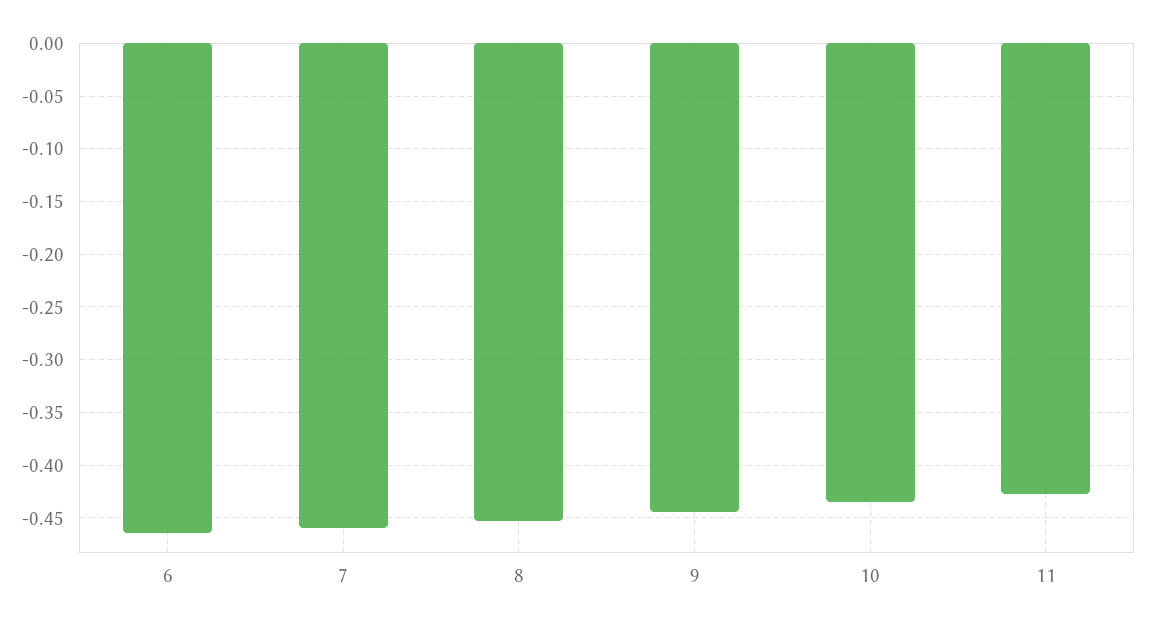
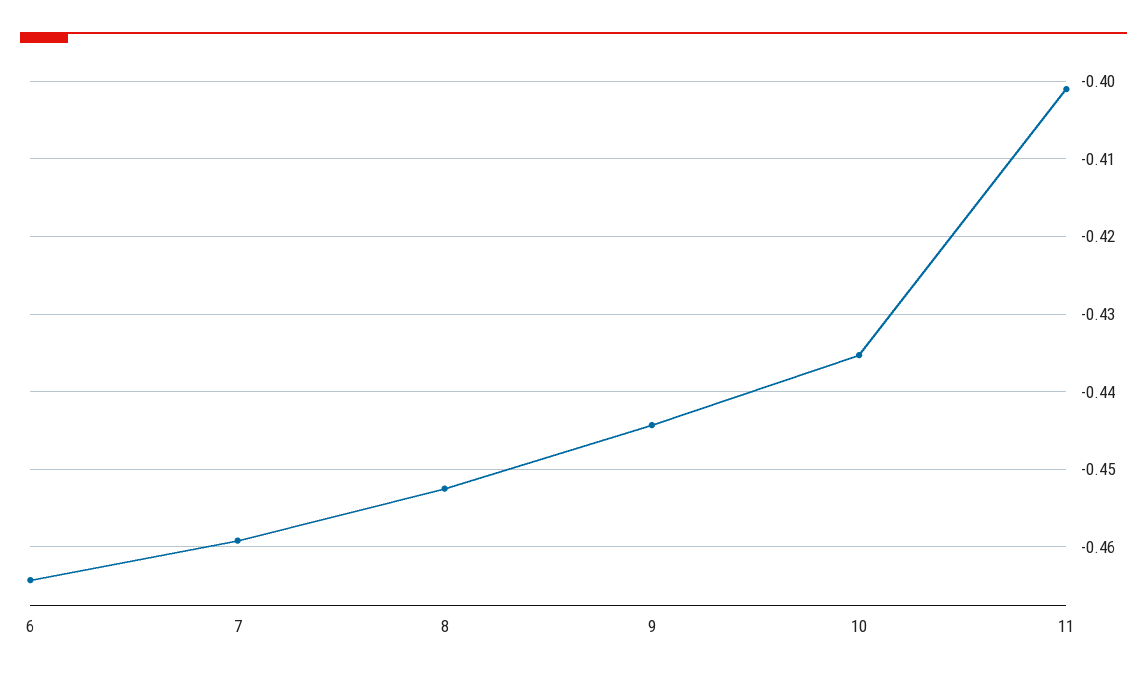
11: -0.43 -> -0.401

